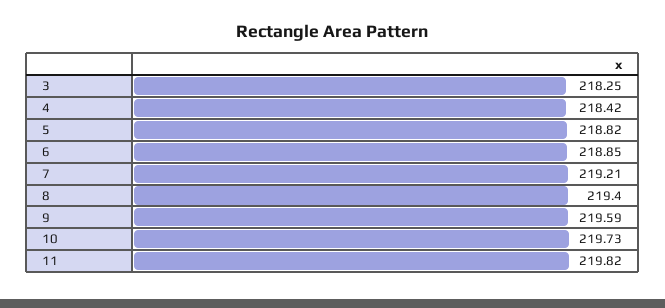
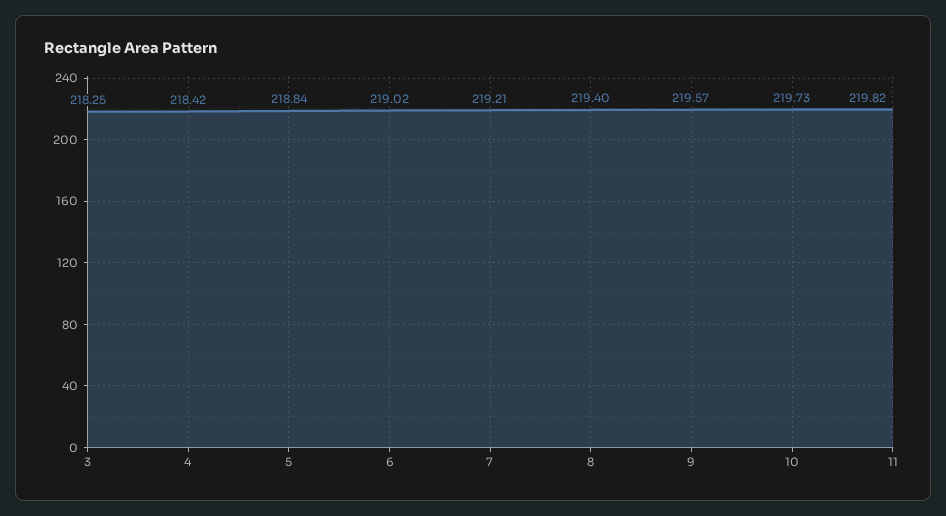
5: 218.82 -> 218.84
6: 218.85 -> 219.02
9: 219.59 -> 219.57

